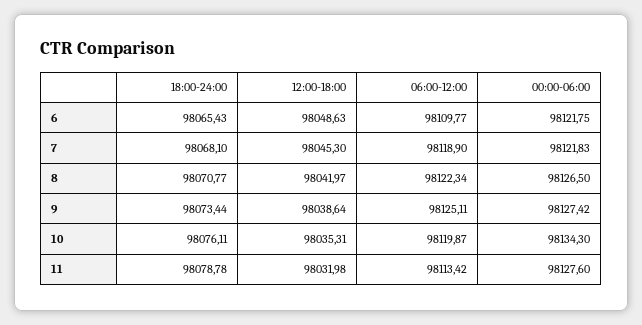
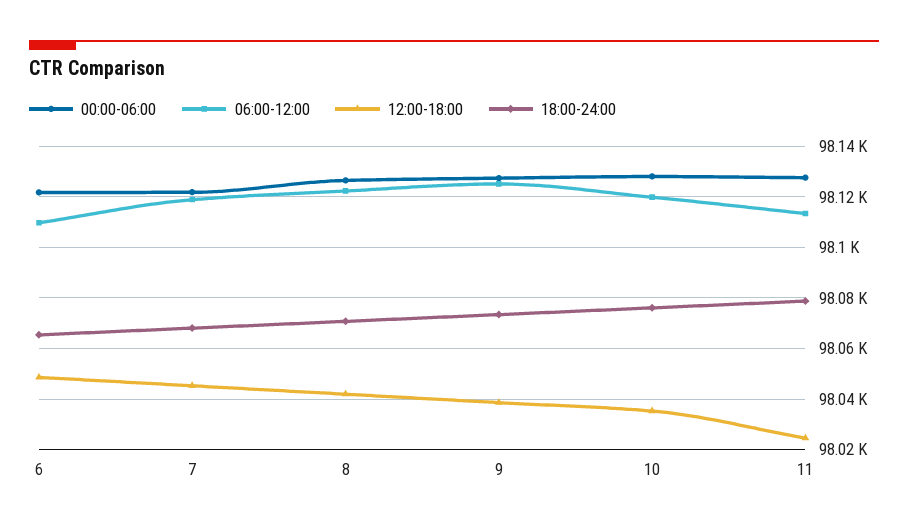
00:00-06:00, 10: 98134.3 -> 98127.5
12:00-18:00, 11: 98031.98 -> 98025

